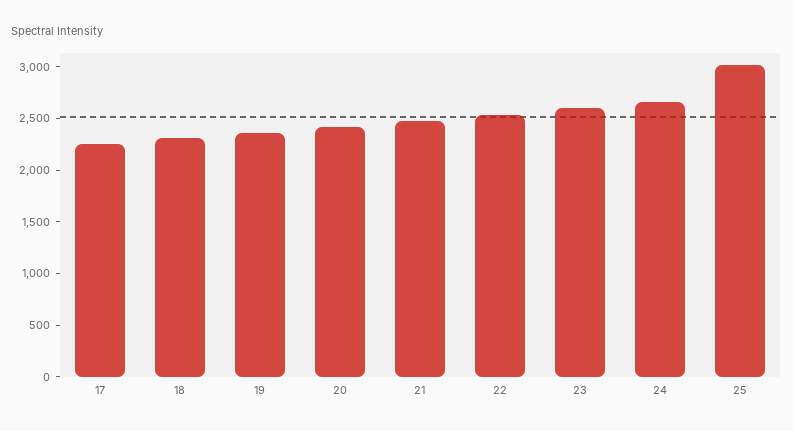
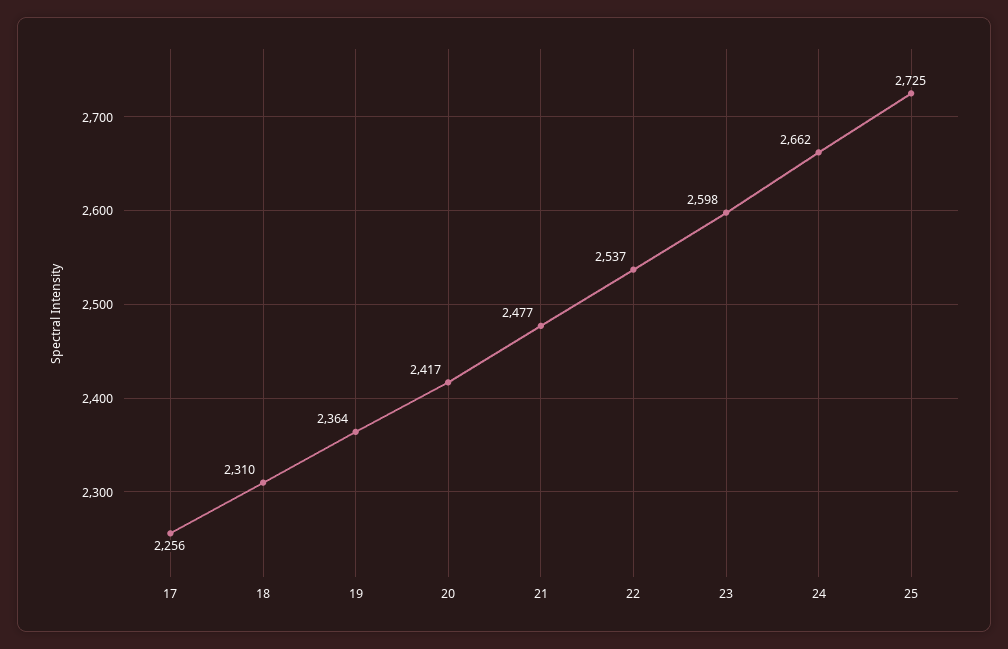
25: 3000 -> 2725

